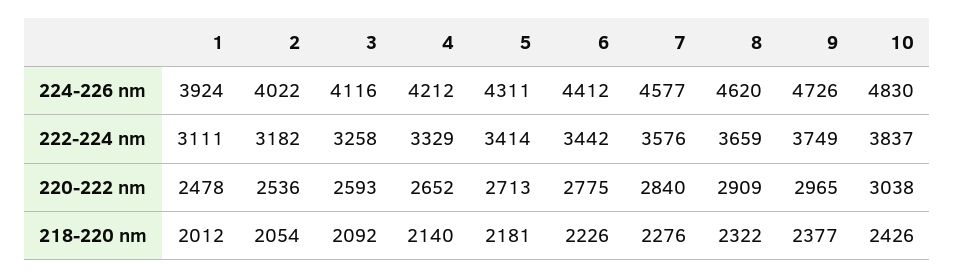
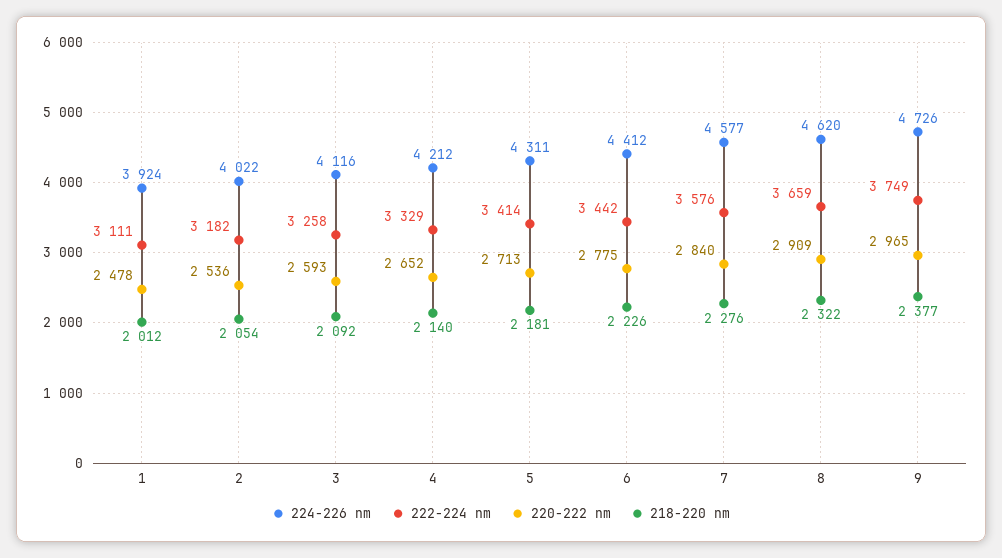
224-226 nm, 10: 4830 -> none
222-224 nm, 10: 3837 -> none
220-222 nm, 10: 3038 -> none
218-220 nm, 10: 2426 -> none

